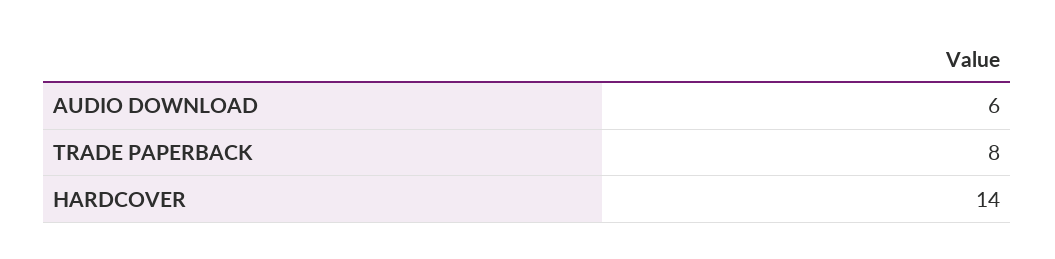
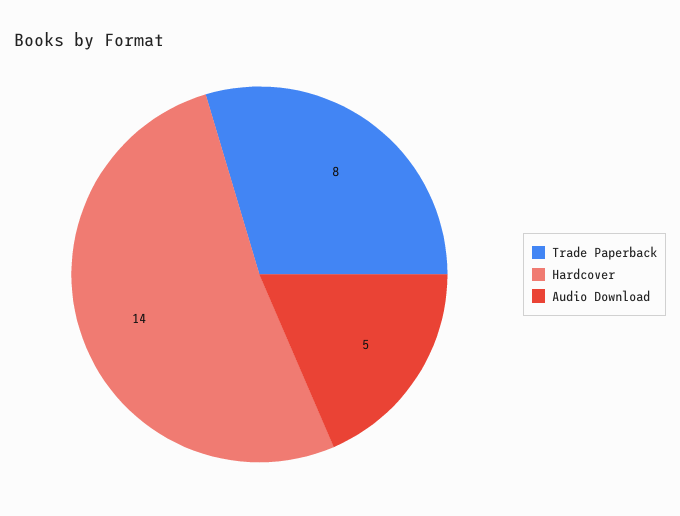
AUDIO DOWNLOAD: 6 -> 5

